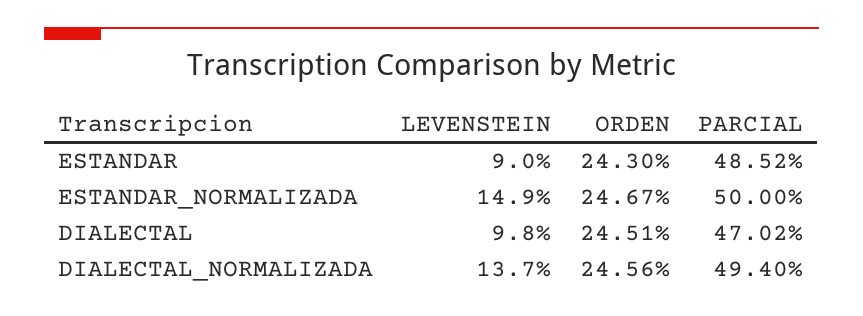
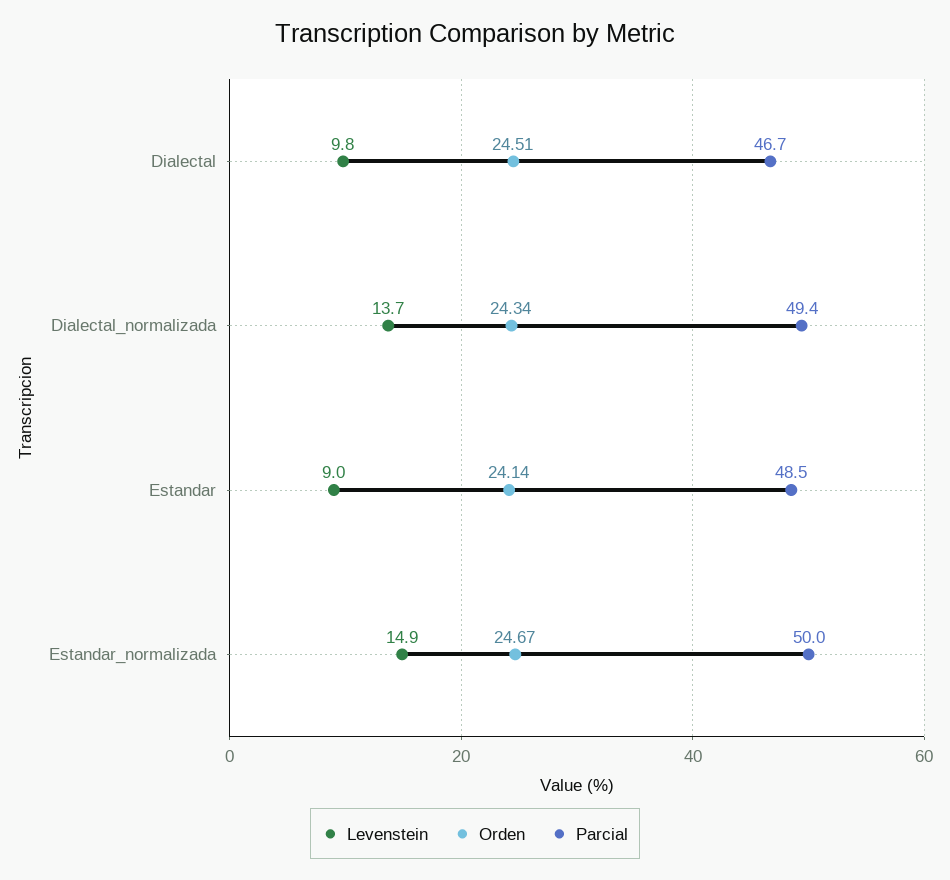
ORDEN, ESTANDAR: 24.3 -> 24.14
PARCIAL, DIALECTAL: 47.02 -> 46.7
ORDEN, DIALECTAL_NORMALIZADA: 24.56 -> 24.34

